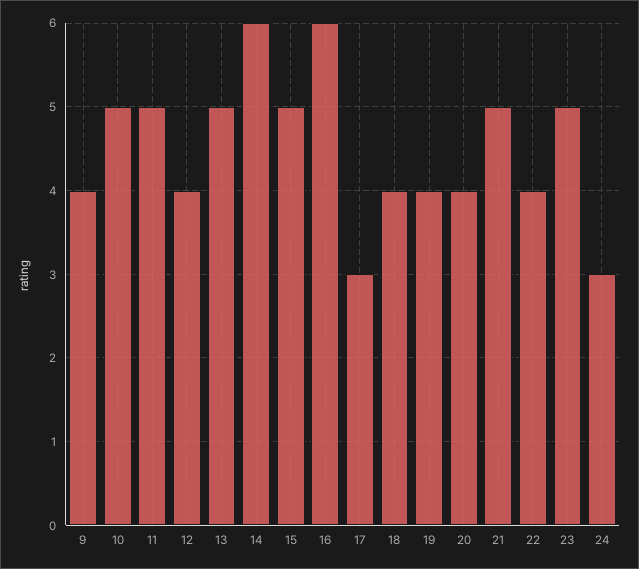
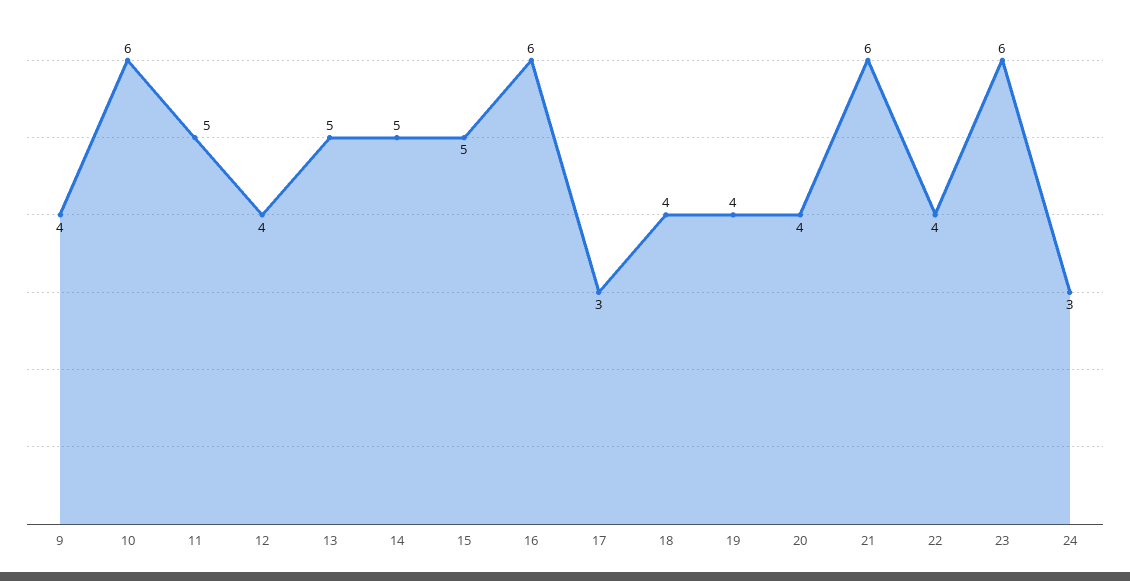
10: 5 -> 6
14: 6 -> 5
21: 5 -> 6
23: 5 -> 6

